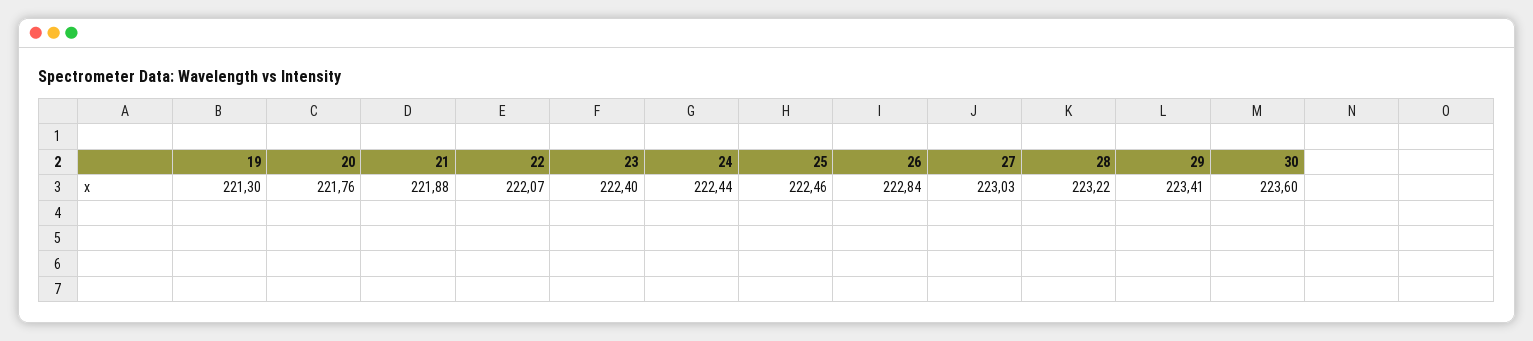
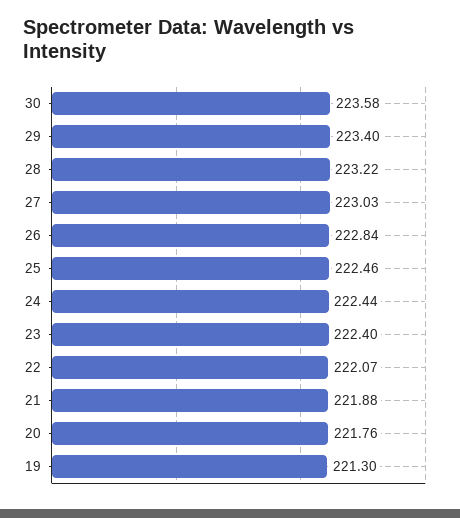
29: 223.41 -> 223.4
30: 223.6 -> 223.58

